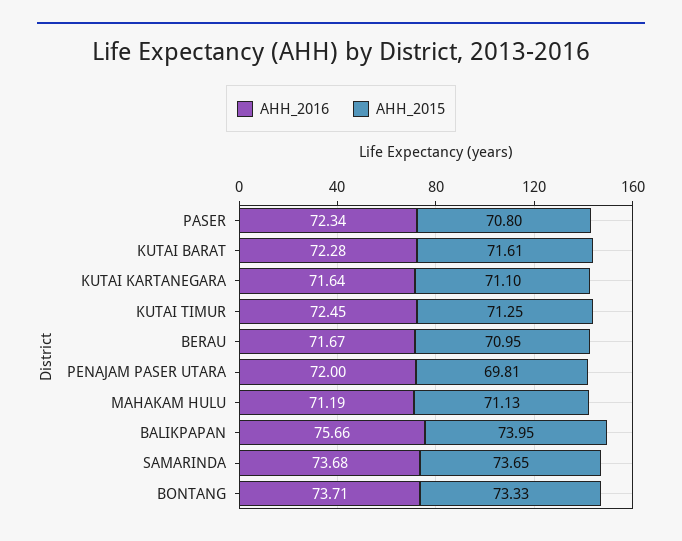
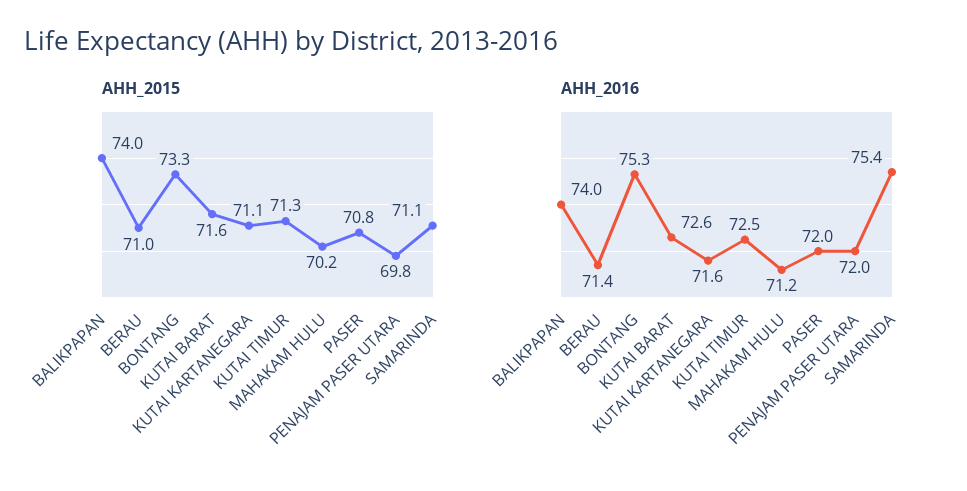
AHH_2016, PASER: 72.34 -> 72
AHH_2016, KUTAI BARAT: 72.28 -> 72.6
AHH_2016, BERAU: 71.67 -> 71.4
AHH_2015, MAHAKAM HULU: 71.13 -> 70.2
AHH_2016, BALIKPAPAN: 75.66 -> 74
AHH_2016, SAMARINDA: 73.68 -> 75.4
AHH_2015, SAMARINDA: 73.65 -> 71.1
AHH_2016, BONTANG: 73.71 -> 75.3

